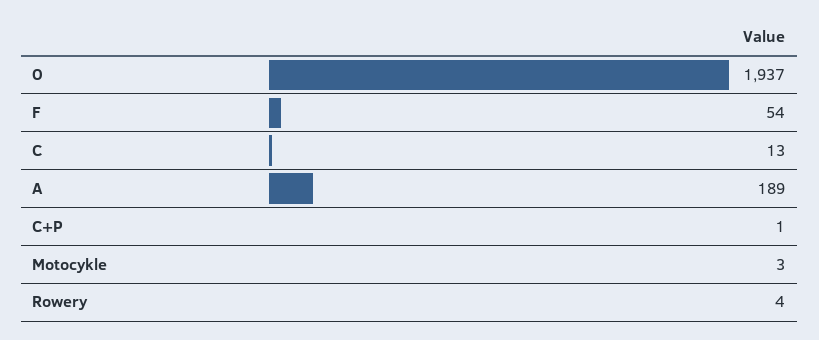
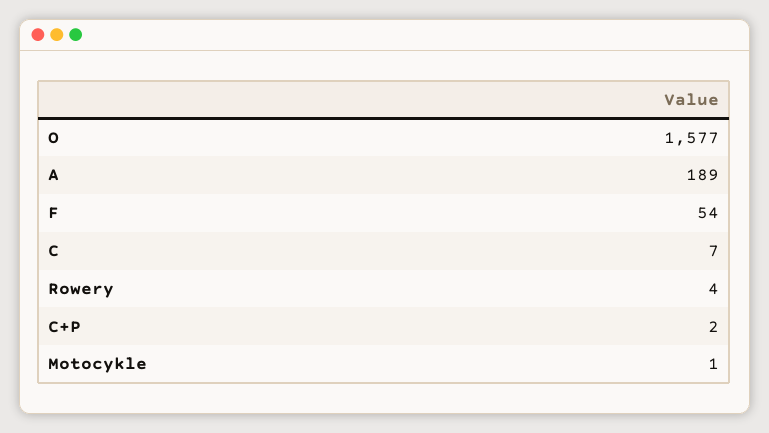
O: 1937 -> 1577
C: 13 -> 7
C+P: 1 -> 2
Motocykle: 3 -> 1

